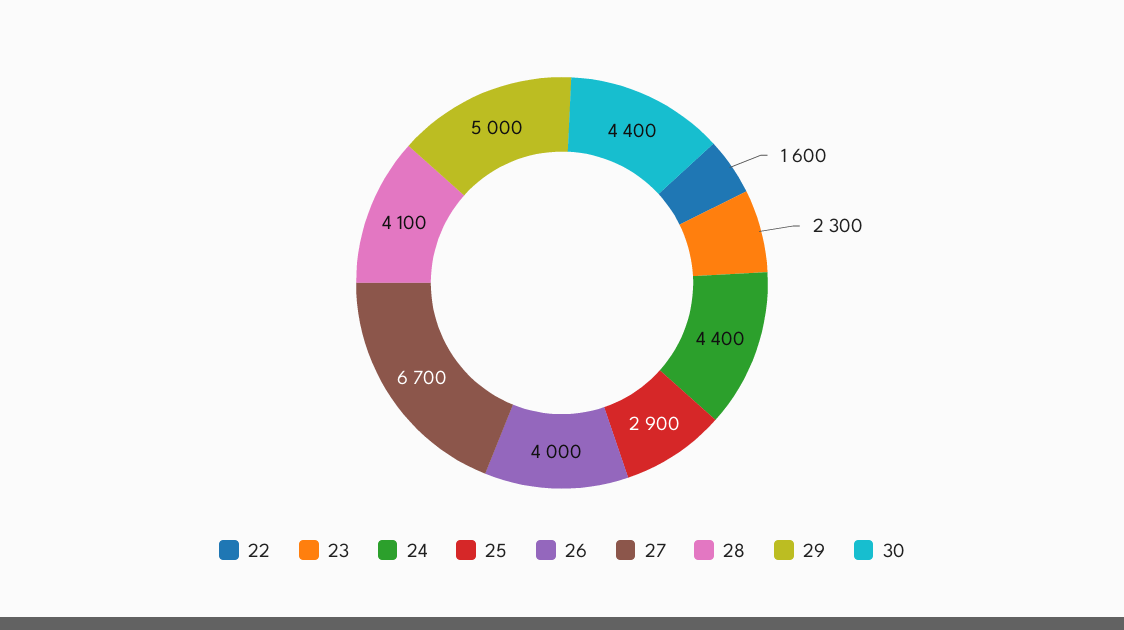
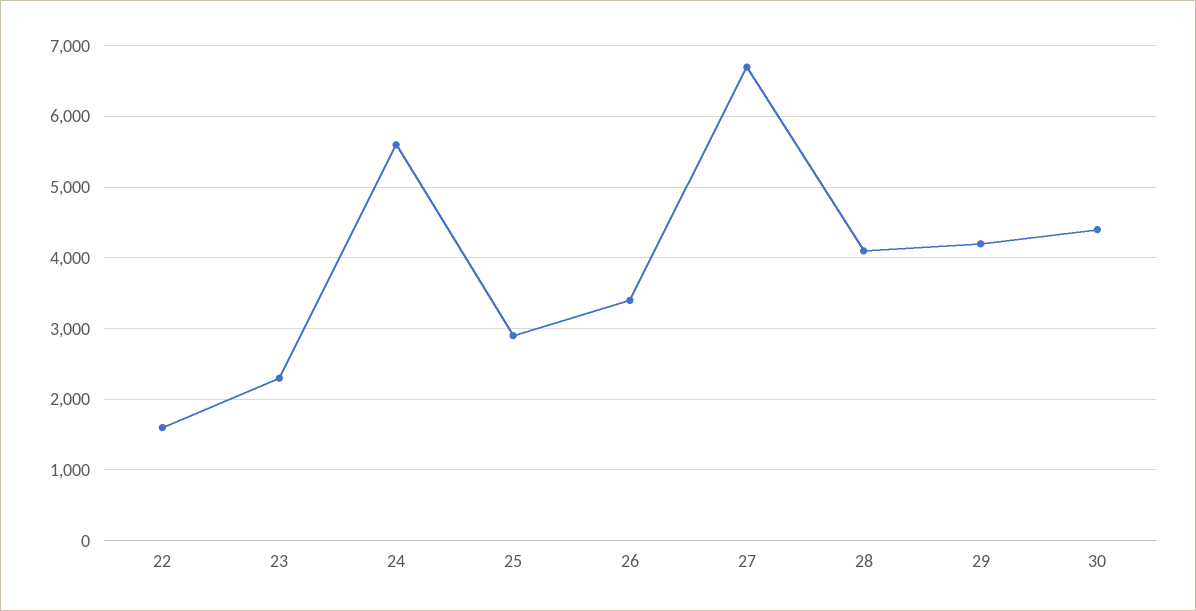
24: 4400 -> 5600
26: 4000 -> 3400
29: 5000 -> 4200

